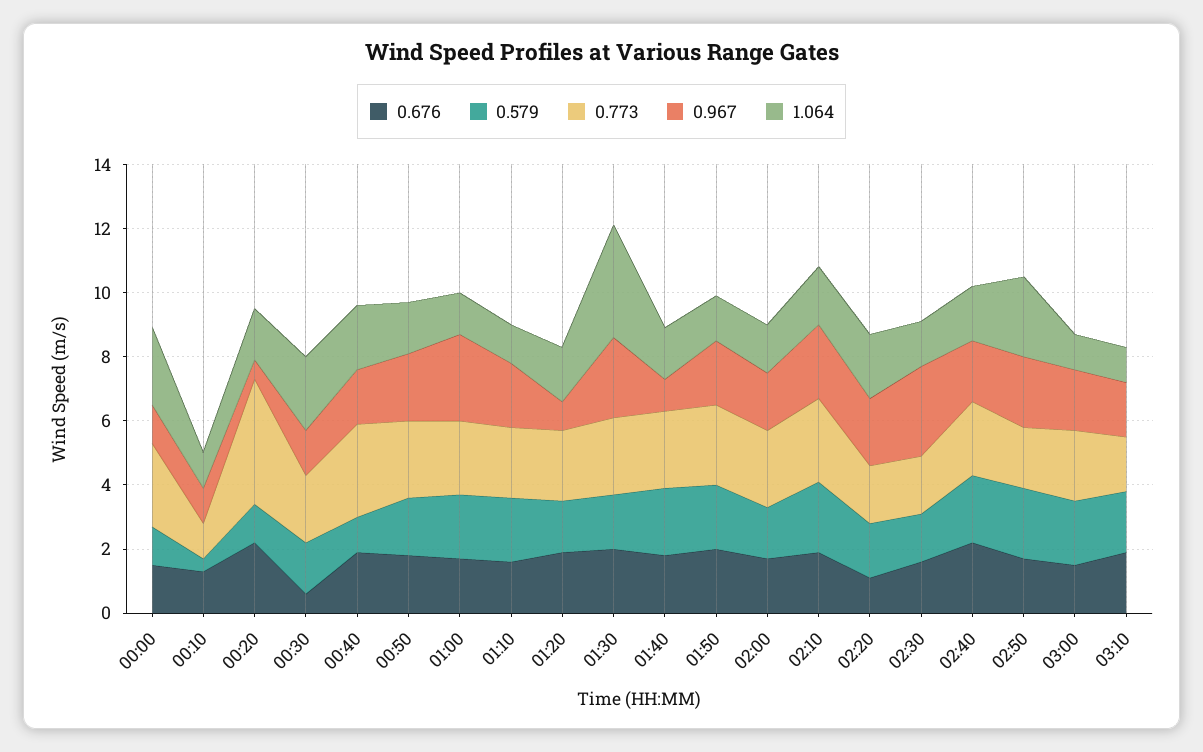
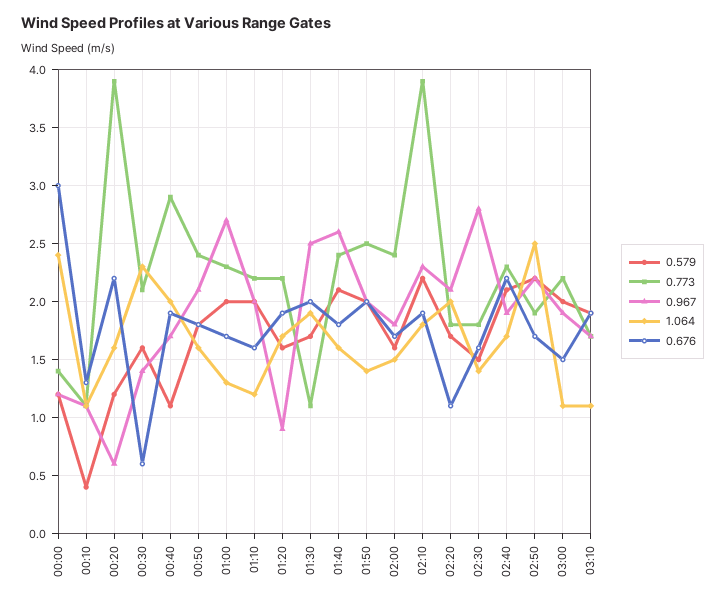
0.676, 00:00: 1.5 -> 3
0.773, 00:00: 2.5 -> 1.4
0.773, 01:30: 2.5 -> 1.1
1.064, 01:30: 3.5 -> 1.9
0.967, 01:40: 1 -> 2.6
0.773, 02:10: 2.5 -> 3.9

